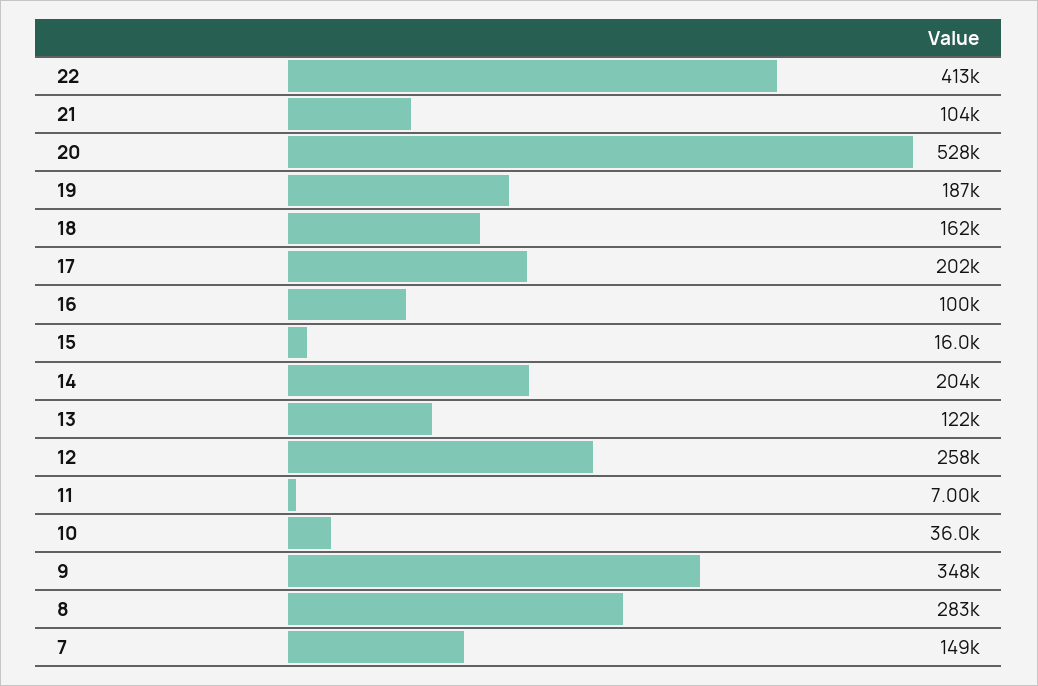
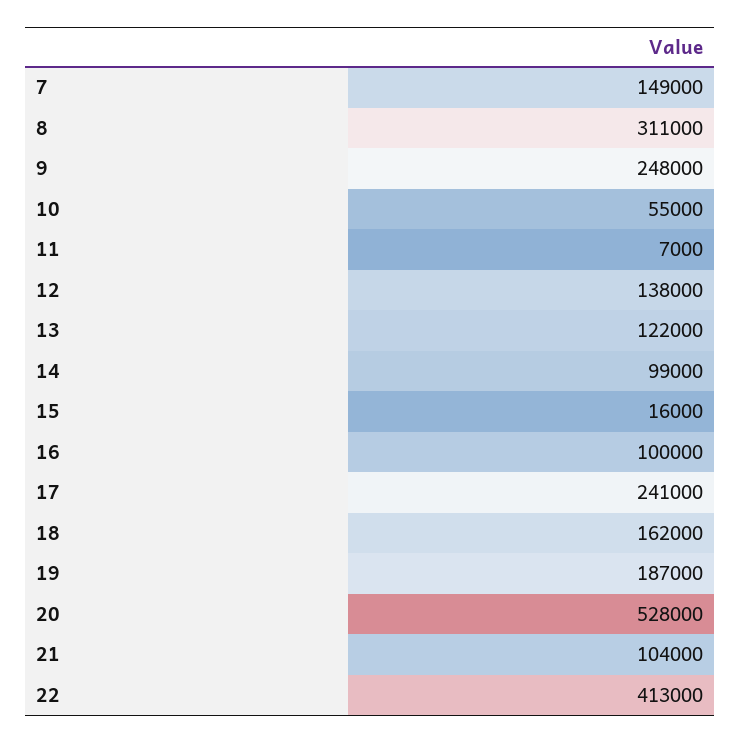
17: 202000 -> 241000
14: 204000 -> 99000
12: 258000 -> 138000
10: 36000 -> 55000
9: 348000 -> 248000
8: 283000 -> 311000

